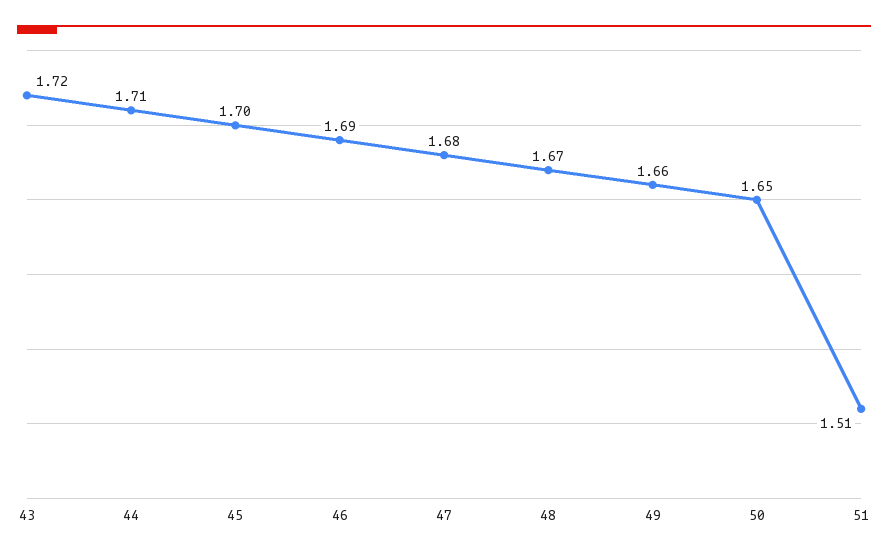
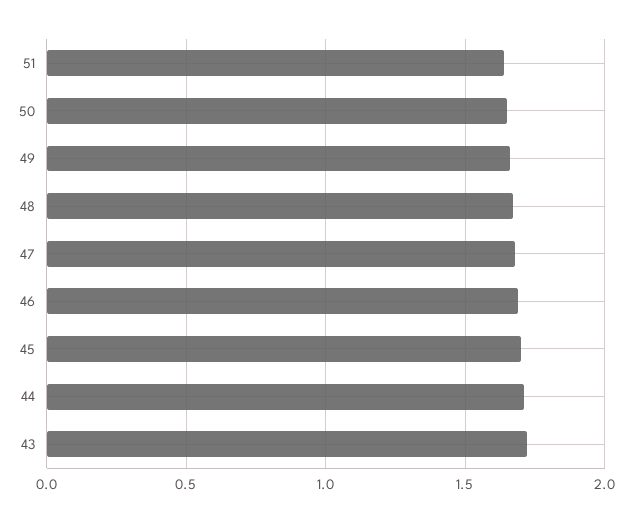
51: 1.51 -> 1.65

